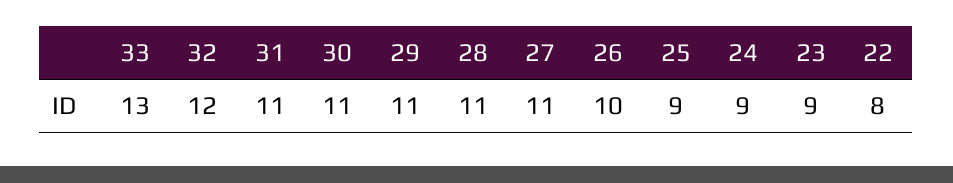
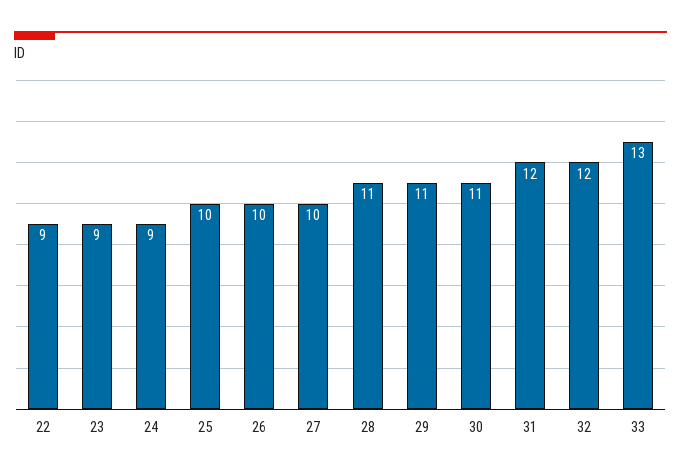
31: 11 -> 12
27: 11 -> 10
25: 9 -> 10
22: 8 -> 9

